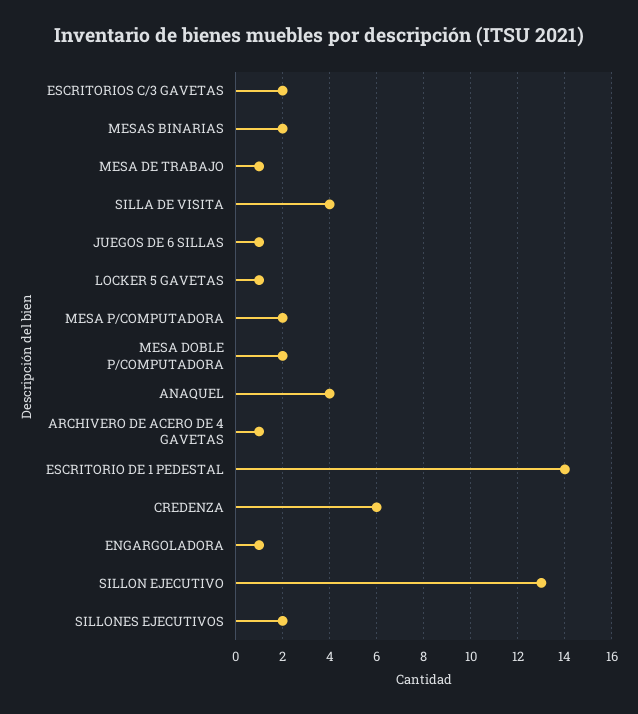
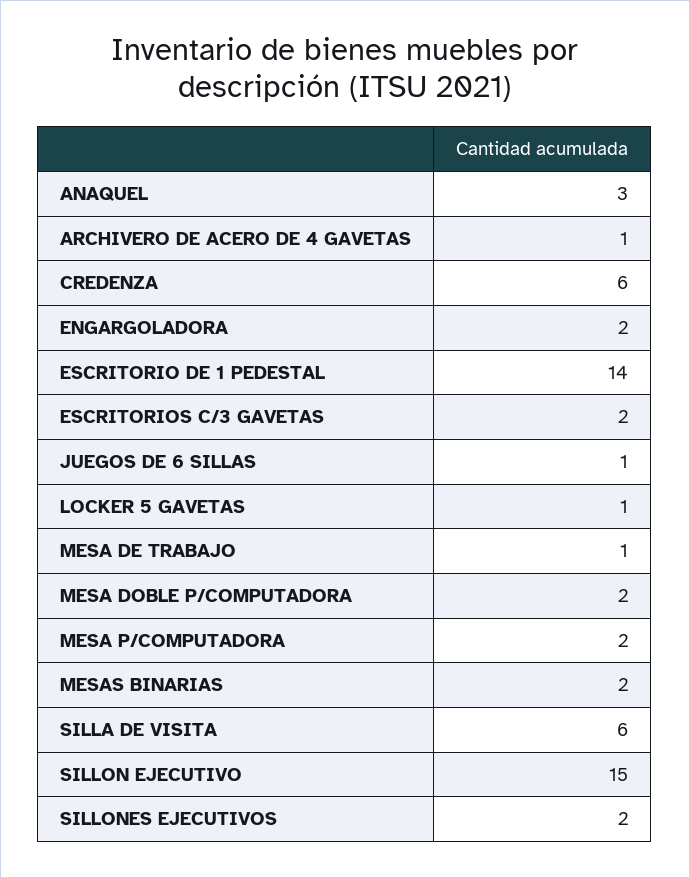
SILLA DE VISITA: 4 -> 6
ANAQUEL: 4 -> 3
ENGARGOLADORA: 1 -> 2
SILLON EJECUTIVO: 13 -> 15

